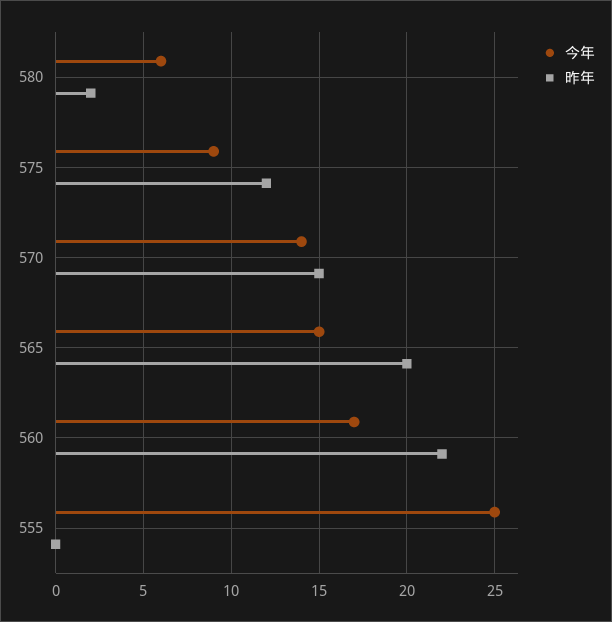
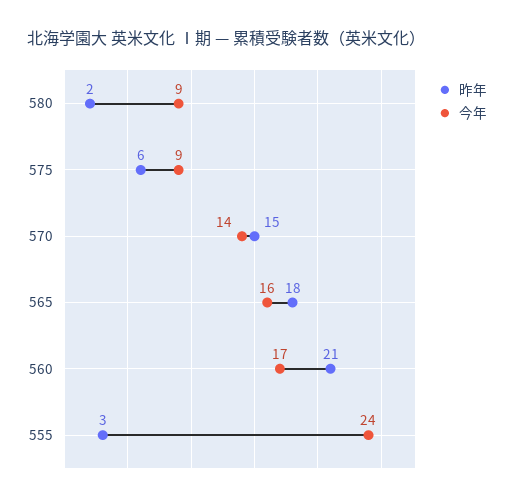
今年, 580: 6 -> 9
昨年, 575: 12 -> 6
今年, 565: 15 -> 16
昨年, 565: 20 -> 18
昨年, 560: 22 -> 21
今年, 555: 25 -> 24
昨年, 555: 0 -> 3

